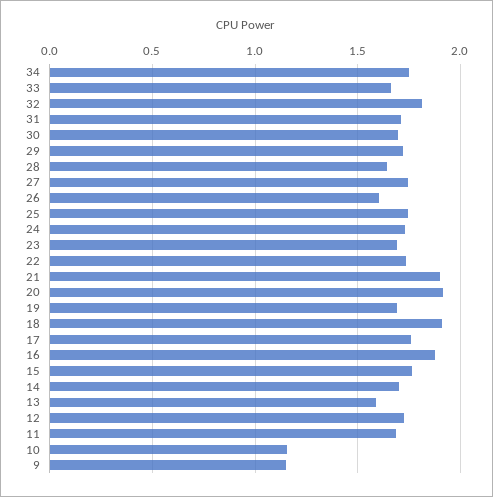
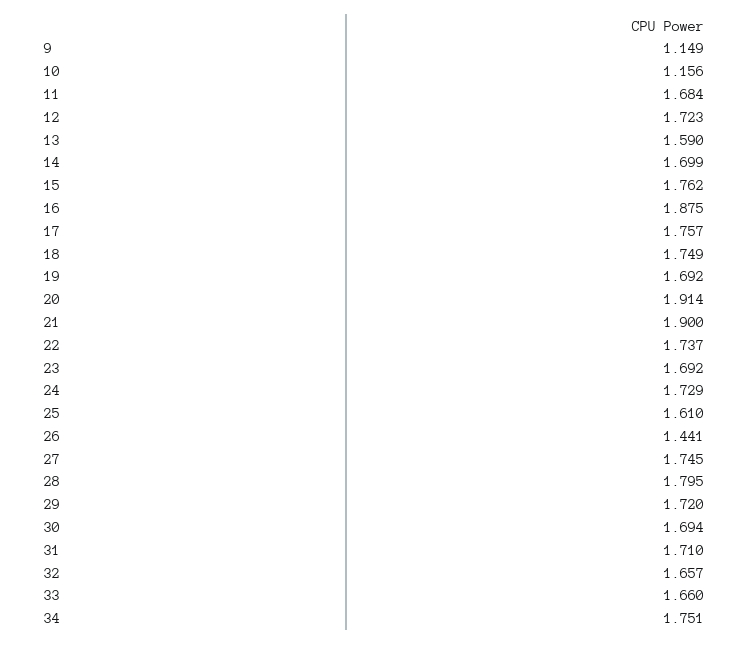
32: 1.8 -> 1.657
28: 1.65 -> 1.795
26: 1.6 -> 1.441
25: 1.75 -> 1.61
18: 1.9 -> 1.749

